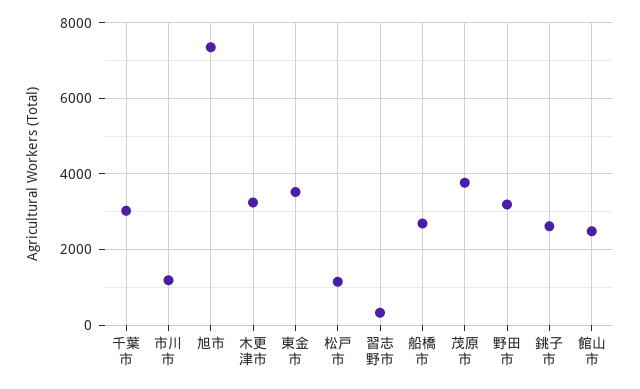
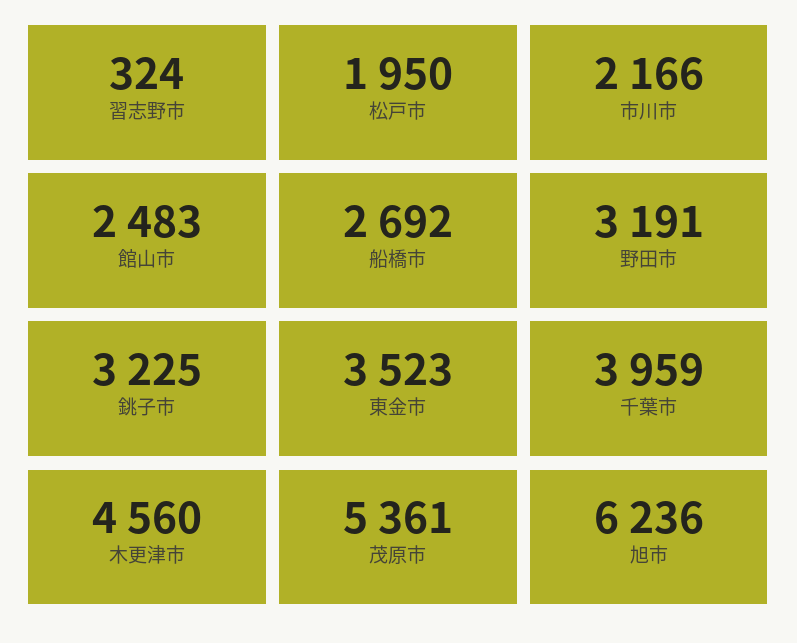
千葉市: 3000 -> 3959
市川市: 1200 -> 2166
旭市: 7400 -> 6236
木更津市: 3200 -> 4560
松戸市: 1200 -> 1950
茂原市: 3800 -> 5361
銚子市: 2600 -> 3225

